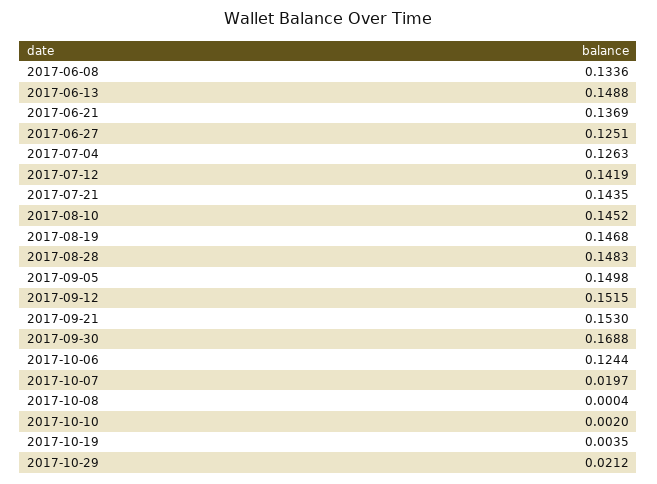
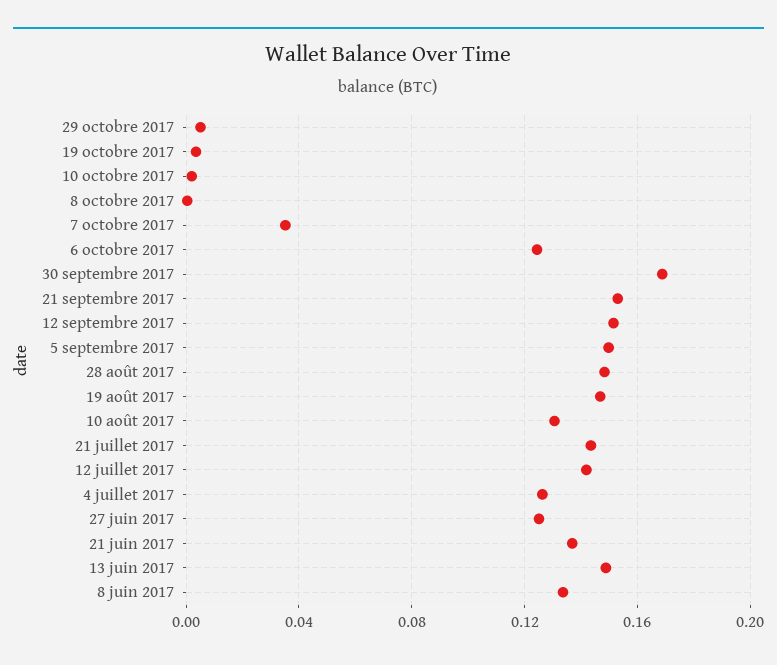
2017-08-10: 0.1452 -> 0.13
2017-10-07: 0.0197 -> 0.035
2017-10-29: 0.0212 -> 0.005

